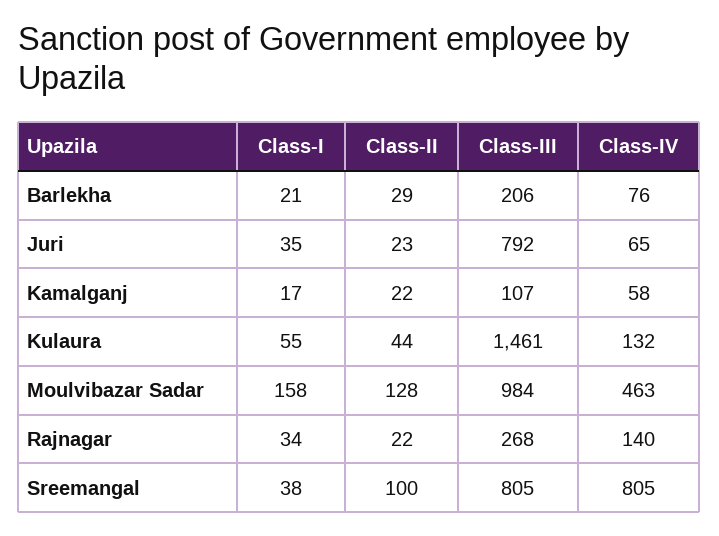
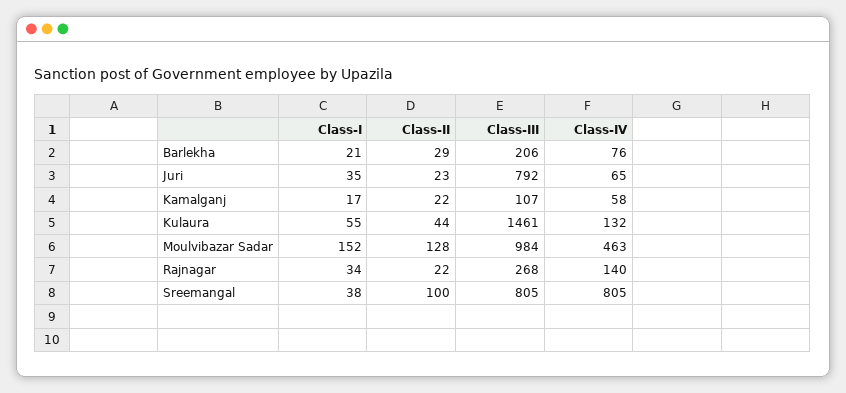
Class-I, Moulvibazar Sadar: 158 -> 152

